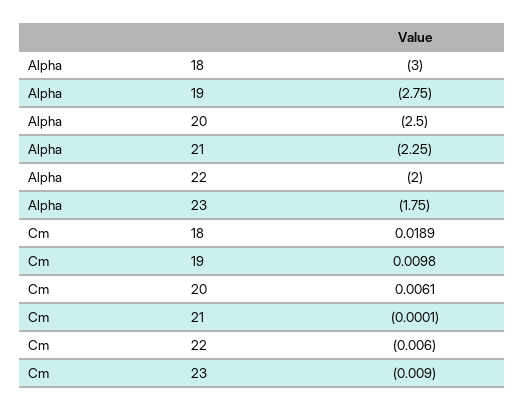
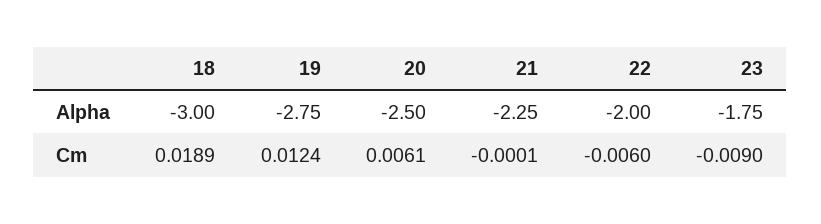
Cm, 19: 0.0098 -> 0.0124

